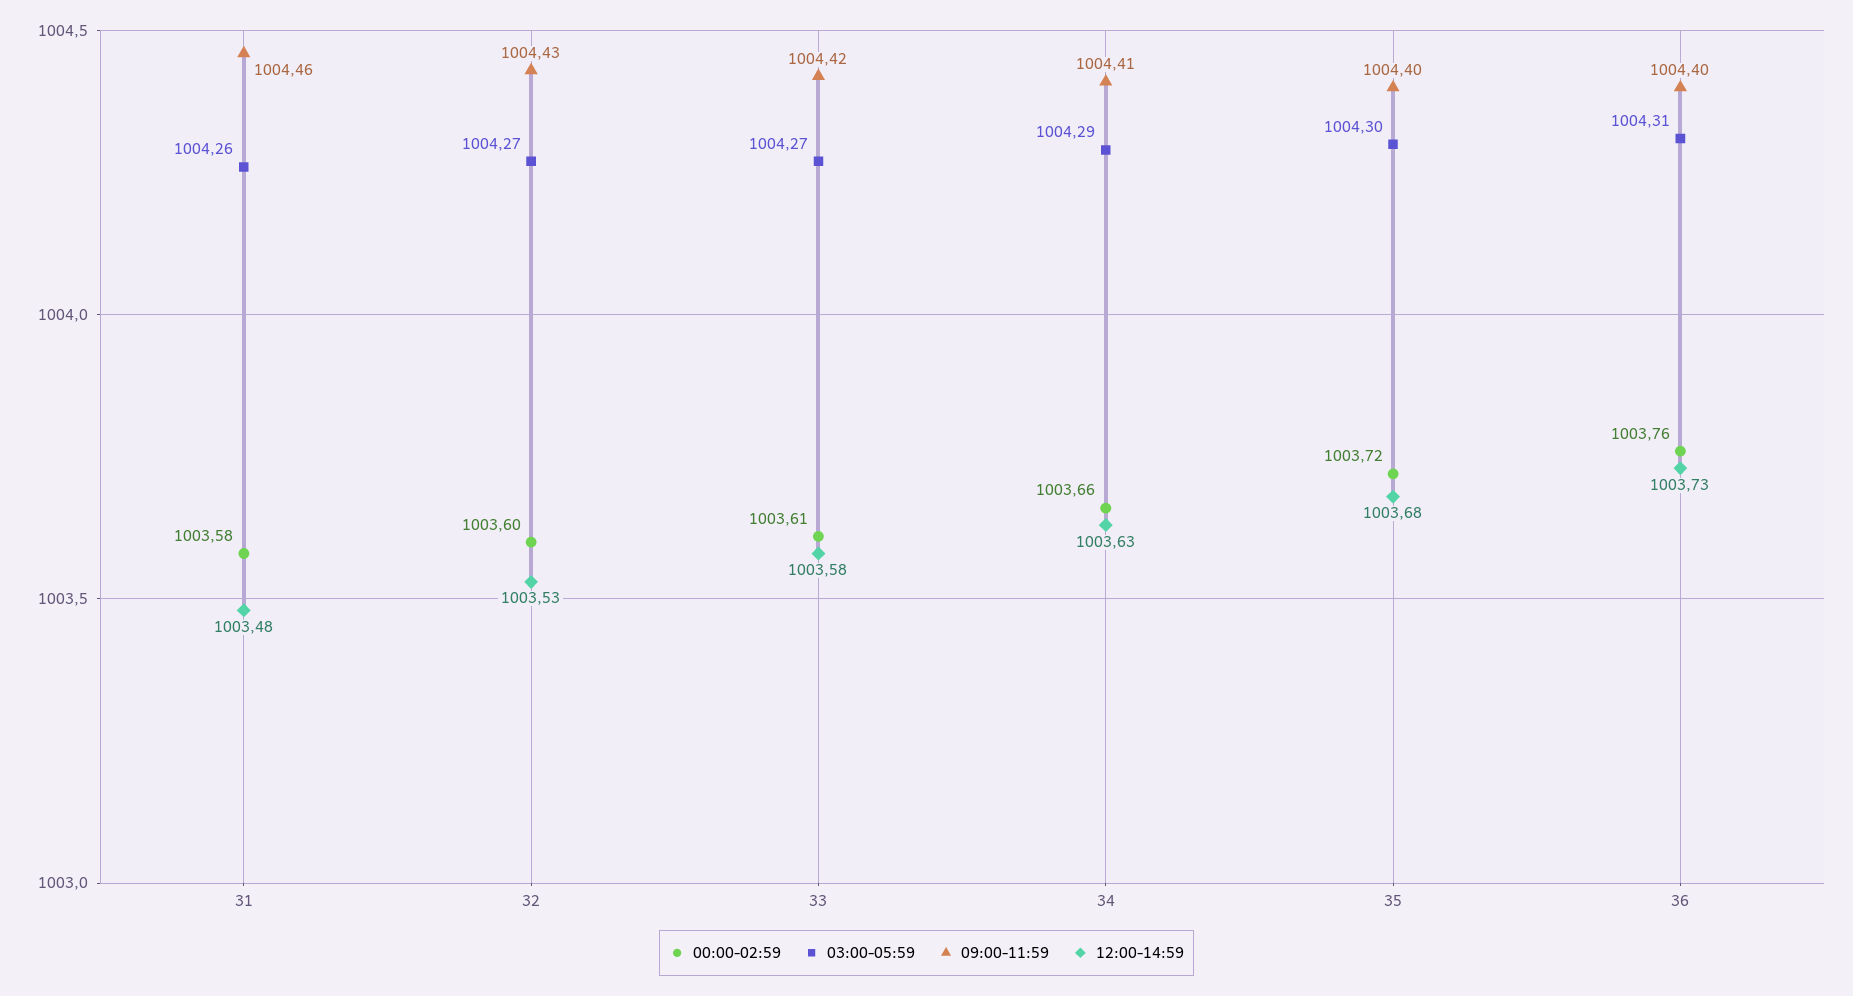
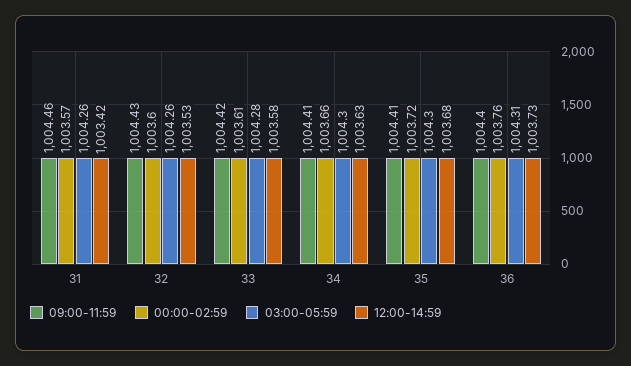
00:00-02:59, 31: 1003.58 -> 1003.57
12:00-14:59, 31: 1003.48 -> 1003.42
03:00-05:59, 32: 1004.27 -> 1004.26
03:00-05:59, 33: 1004.27 -> 1004.28
03:00-05:59, 34: 1004.29 -> 1004.3
09:00-11:59, 35: 1004.4 -> 1004.41

